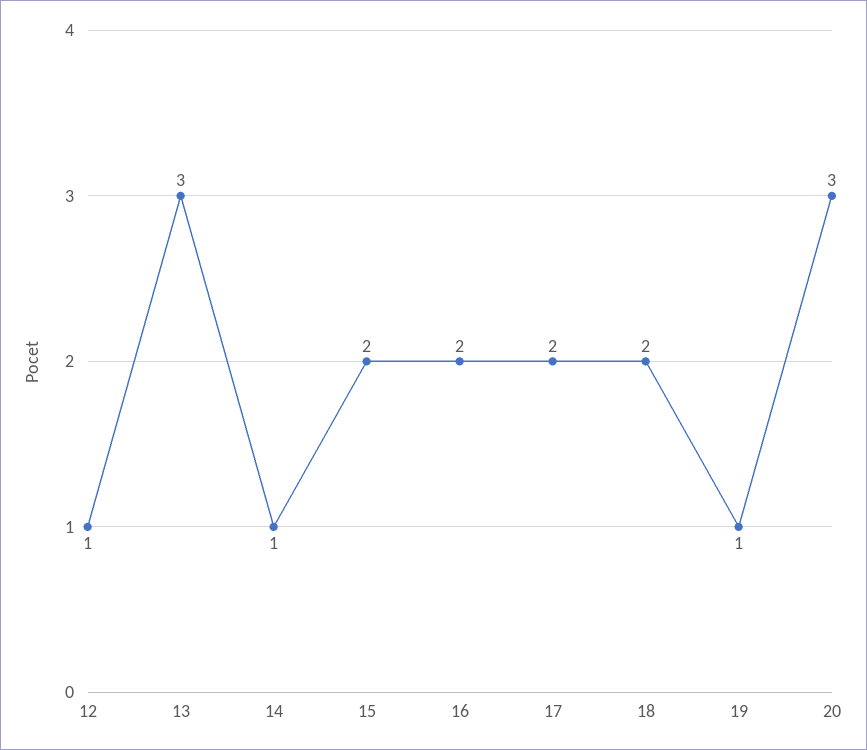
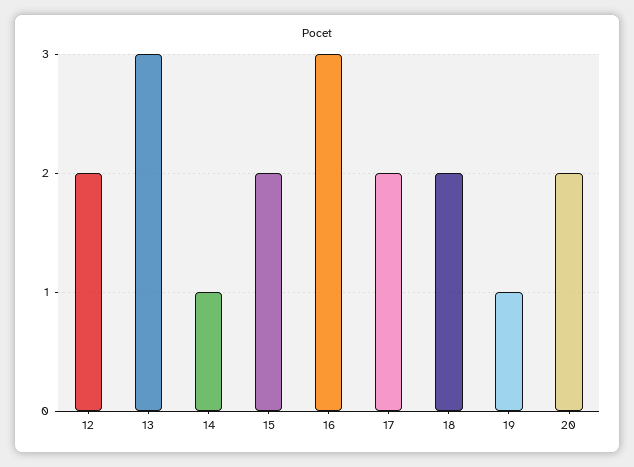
12: 1 -> 2
16: 2 -> 3
20: 3 -> 2

